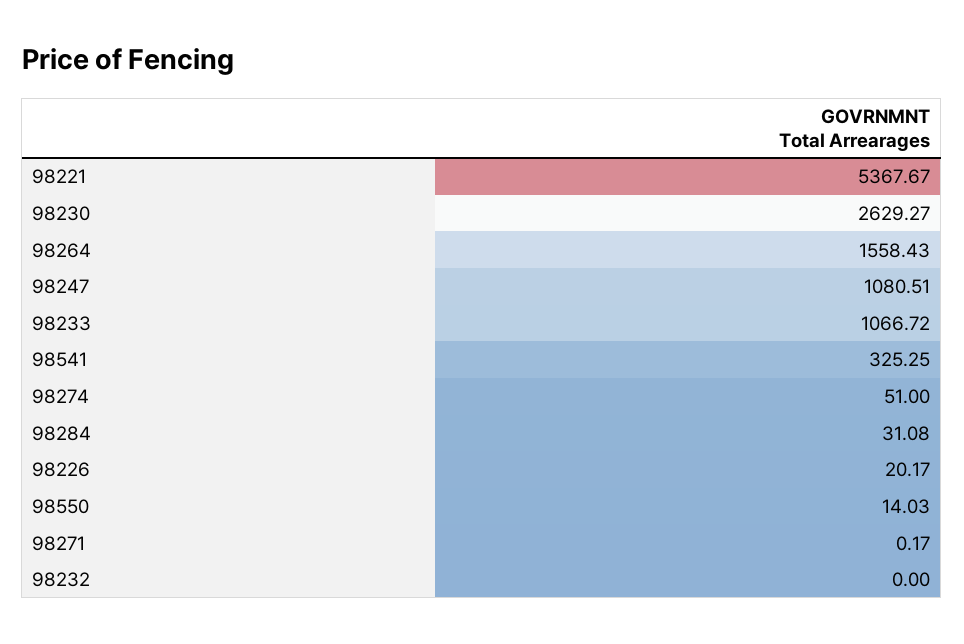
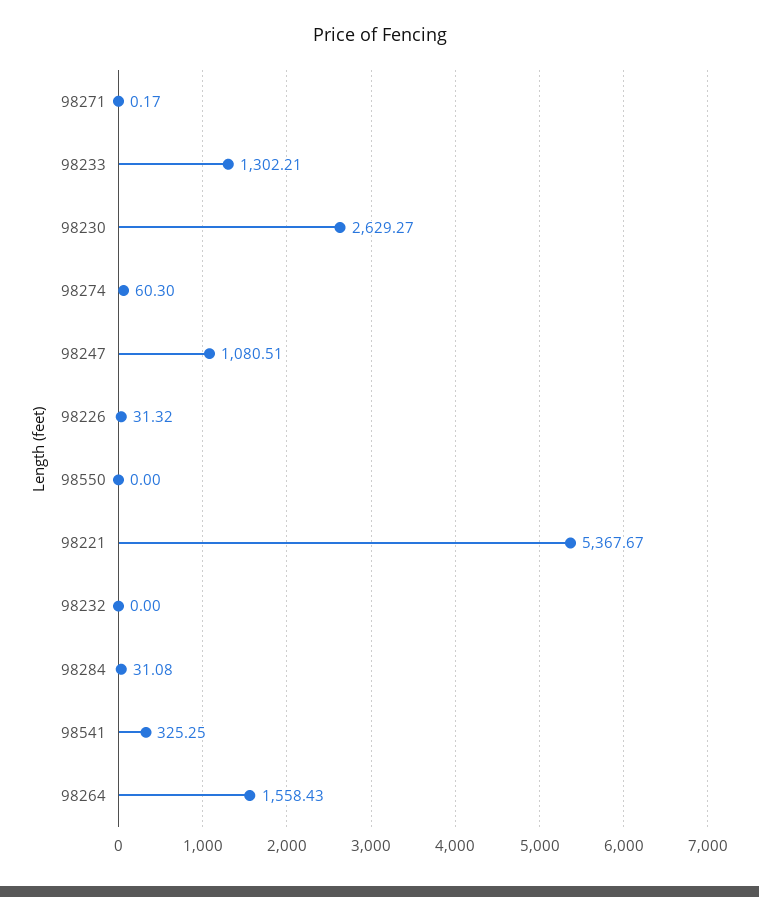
98233: 1066.72 -> 1302.21
98274: 51 -> 60.3
98226: 20.17 -> 31.32
98550: 14.03 -> 0

